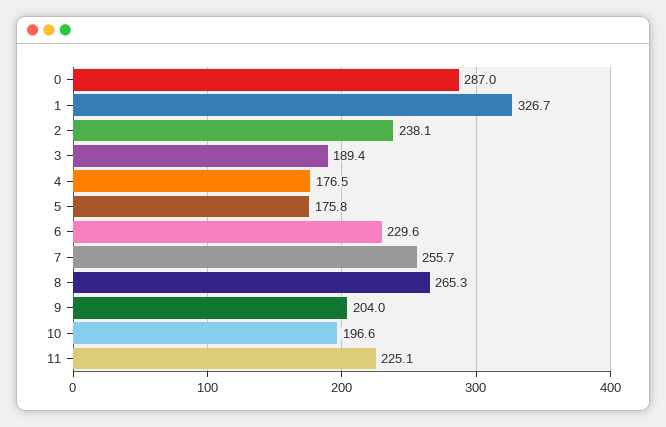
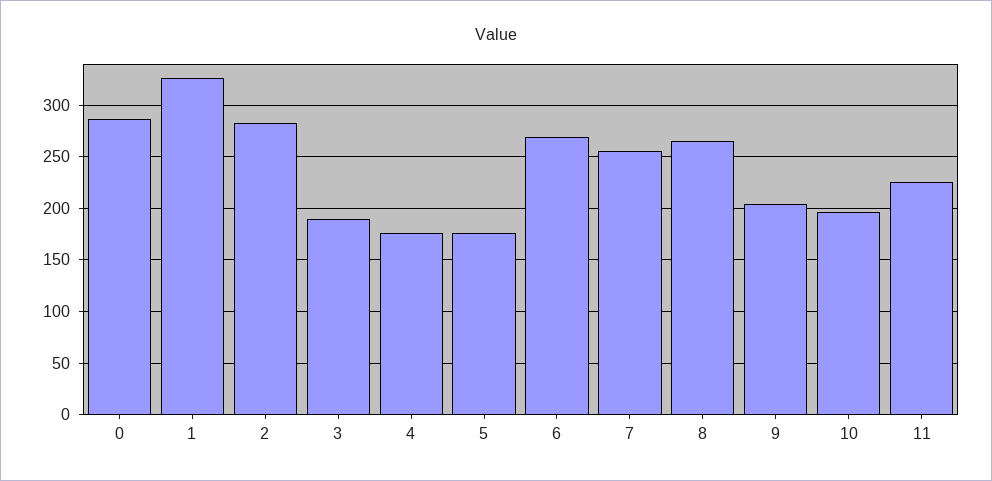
2: 238.1 -> 280
6: 229.6 -> 270

